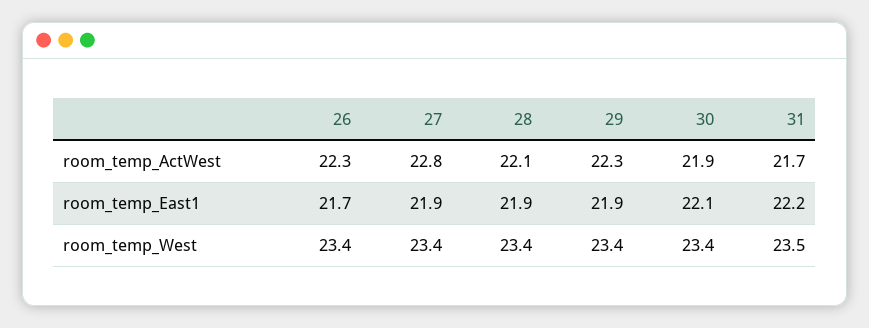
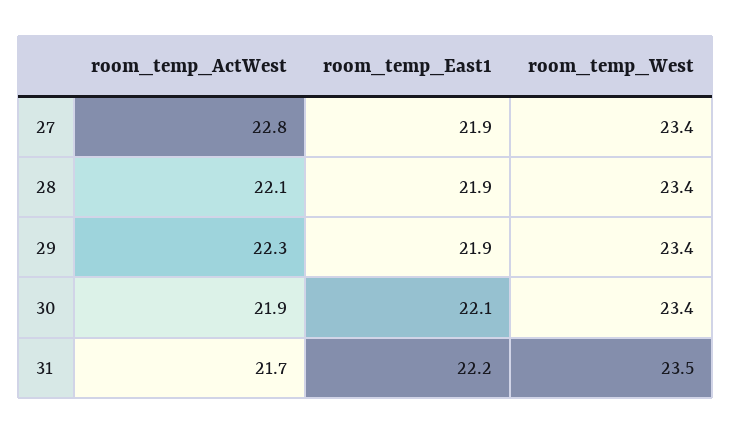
26, room_temp_ActWest: 22.3 -> none
26, room_temp_East1: 21.7 -> none
26, room_temp_West: 23.4 -> none

